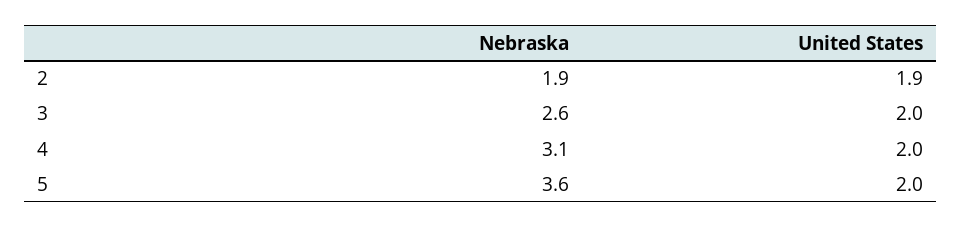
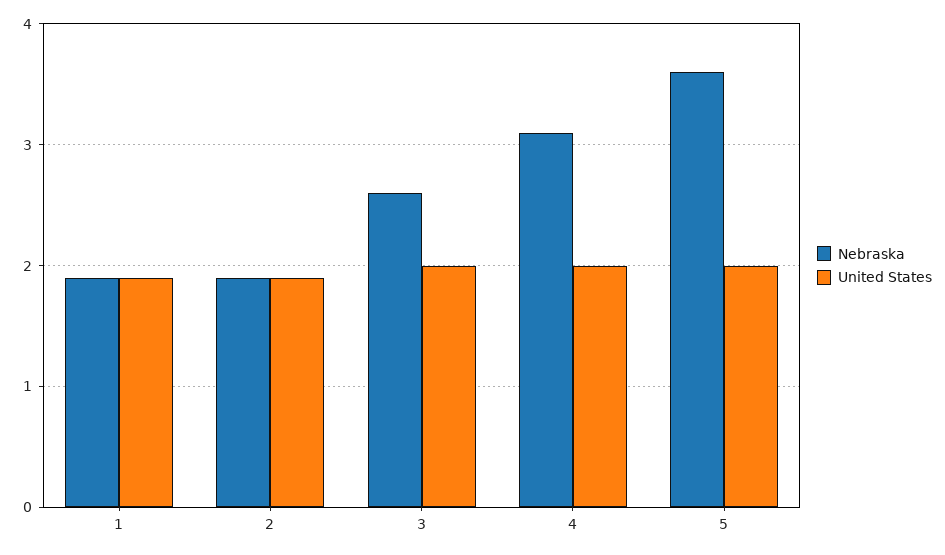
Nebraska, 1: none -> 1.9
United States, 1: none -> 1.9

